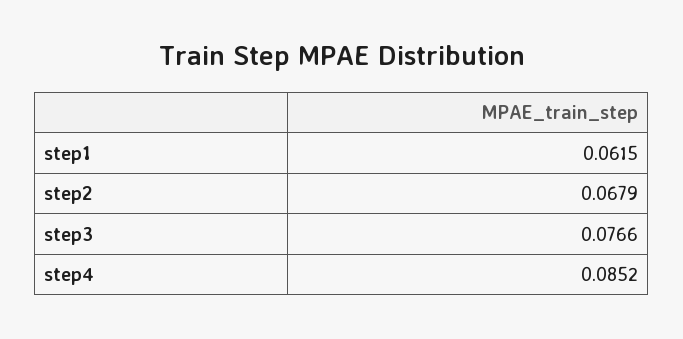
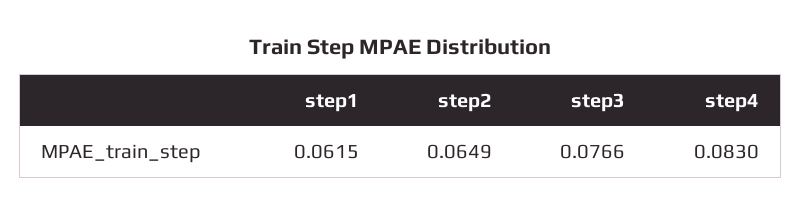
step2: 0.0679 -> 0.0649
step4: 0.0852 -> 0.083

